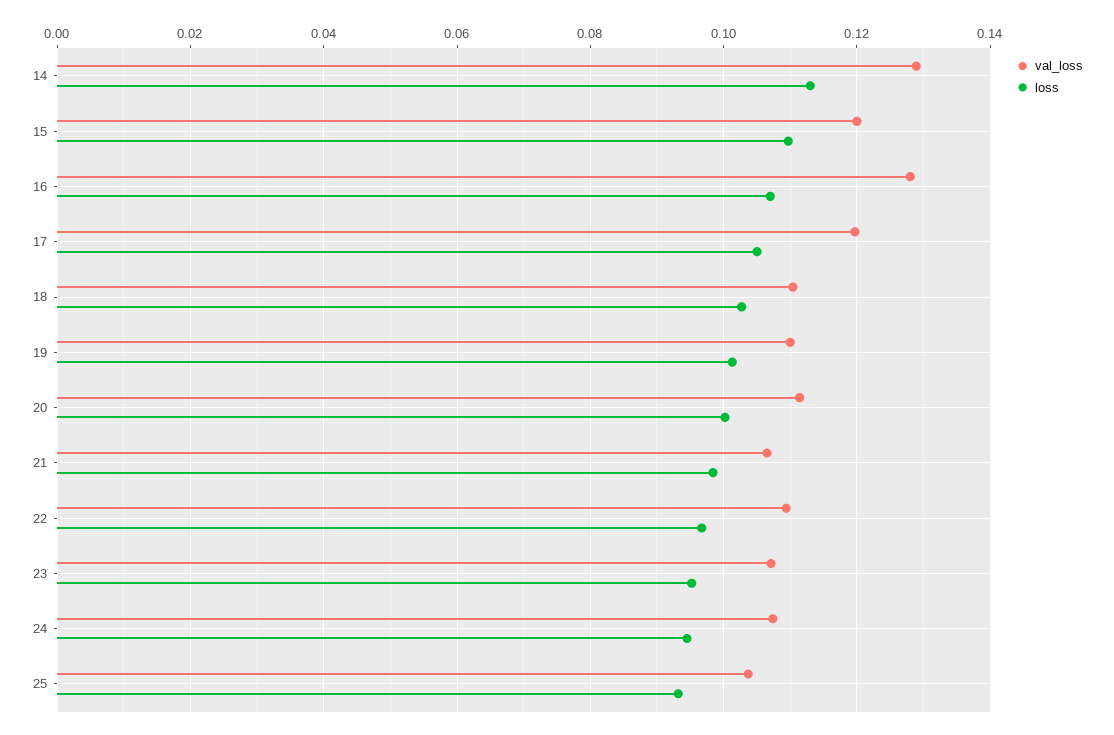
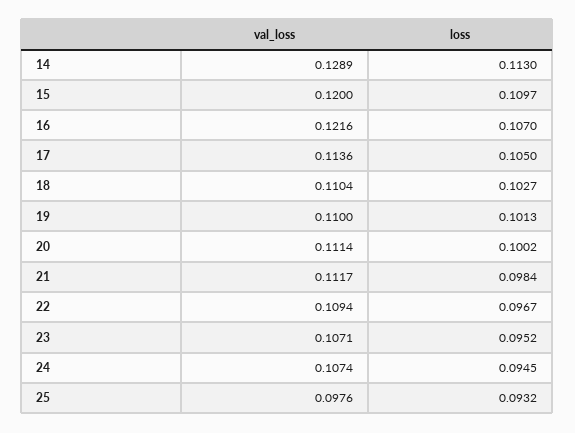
val_loss, 16: 0.128 -> 0.1216
val_loss, 17: 0.12 -> 0.1136
val_loss, 21: 0.106 -> 0.1117
val_loss, 25: 0.104 -> 0.0976

